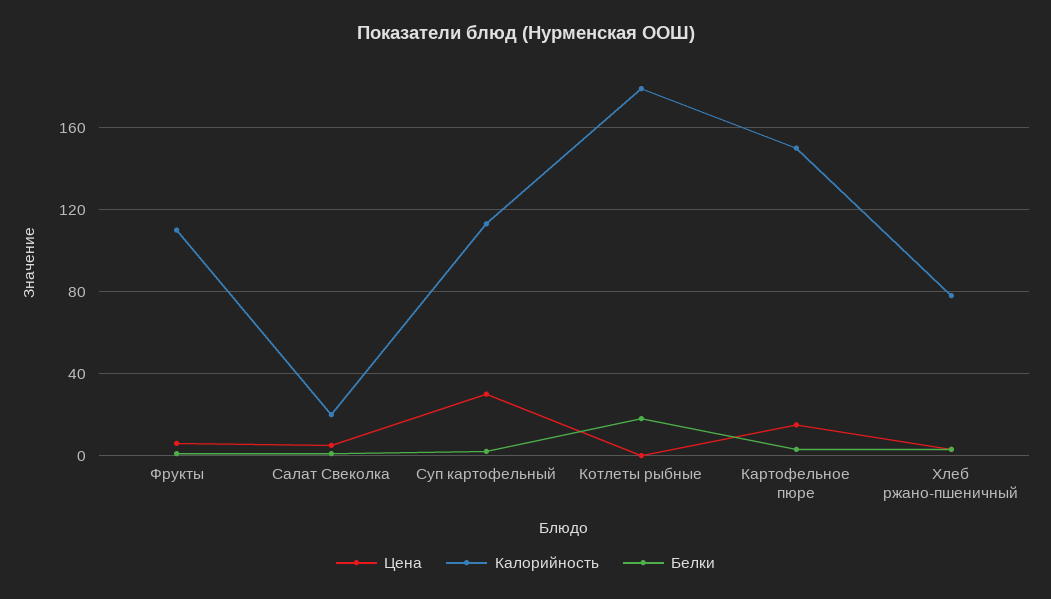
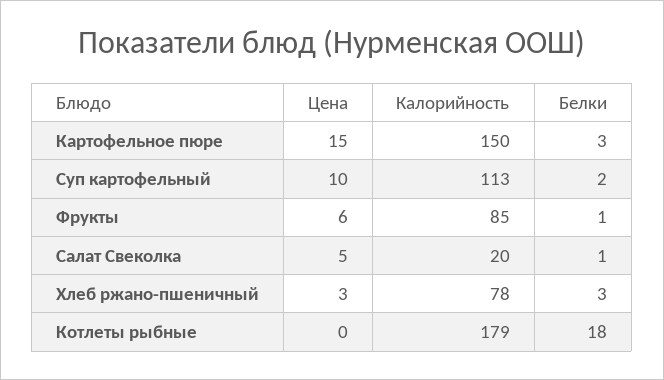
Калорийность, Фрукты: 110 -> 85
Цена, Суп картофельный: 30 -> 10

